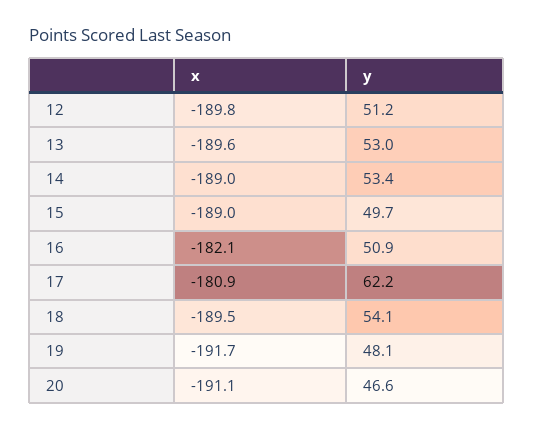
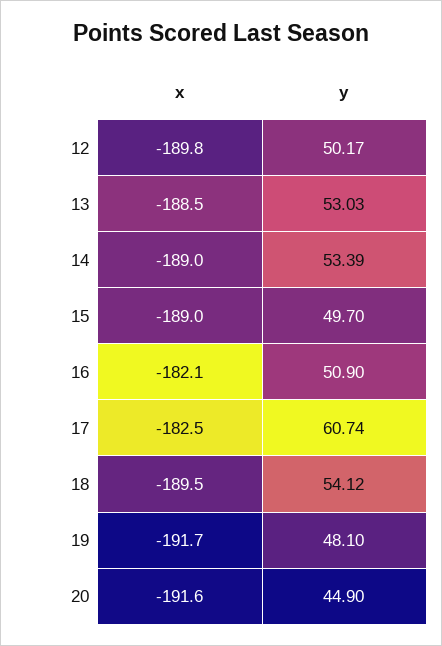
y, 12: 51.2 -> 50.17
x, 13: -189.6 -> -188.5
x, 17: -180.9 -> -182.5
y, 17: 62.2 -> 60.74
x, 20: -191.1 -> -191.6
y, 20: 46.6 -> 44.9

